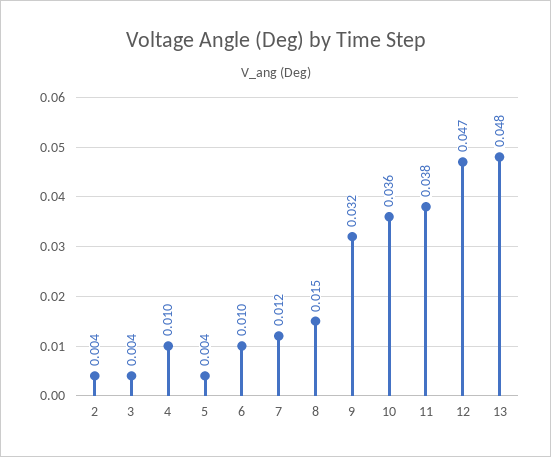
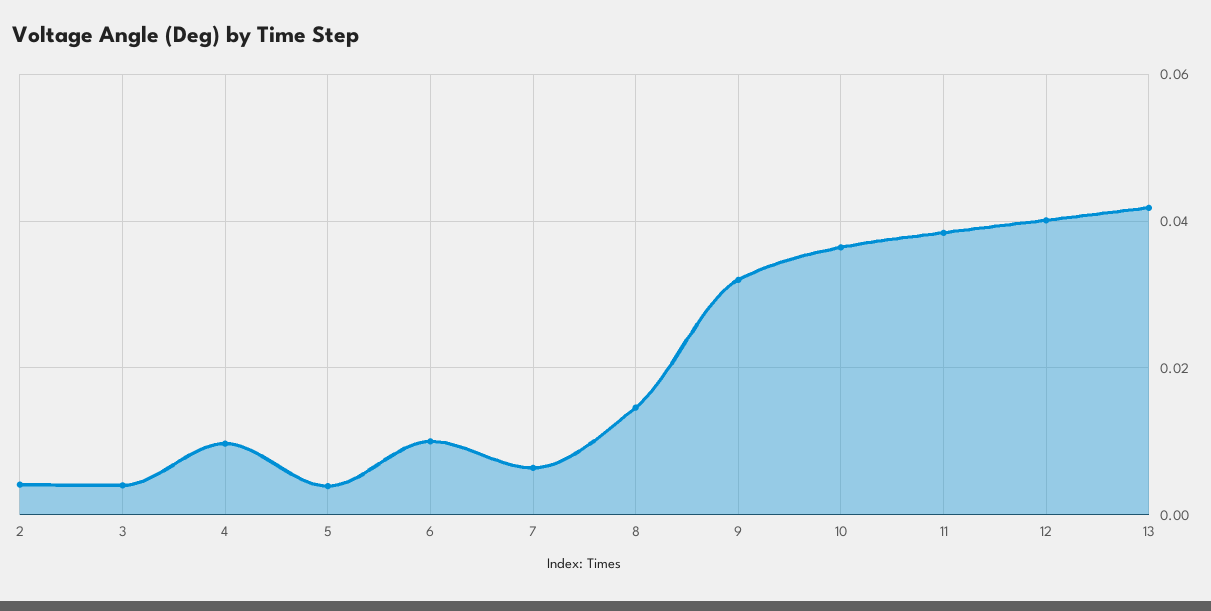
7: 0.012 -> 0.006
12: 0.047 -> 0.04
13: 0.048 -> 0.042

